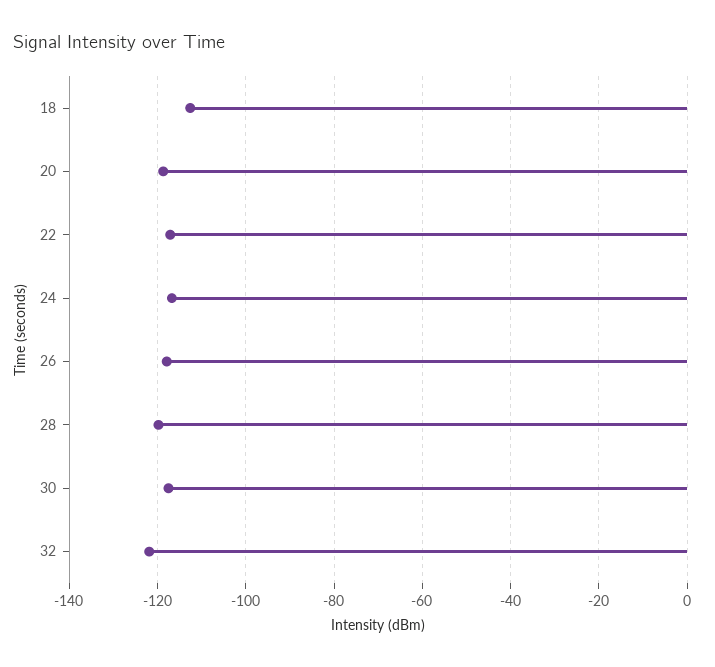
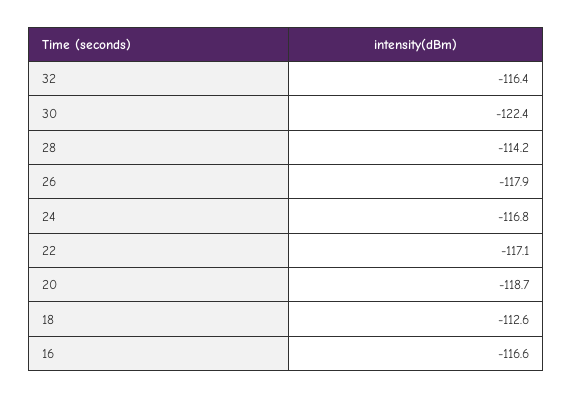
28: -120 -> -114.2
30: -118 -> -122.4
32: -122 -> -116.4
16: none -> -116.6

